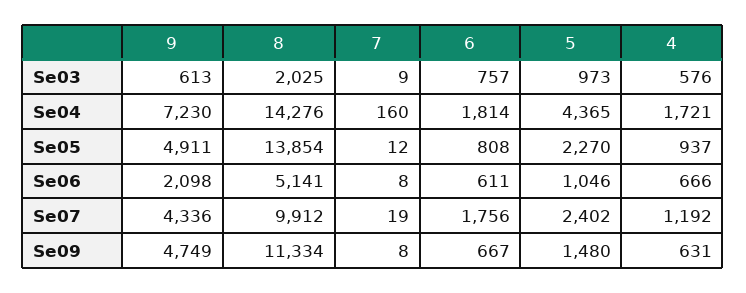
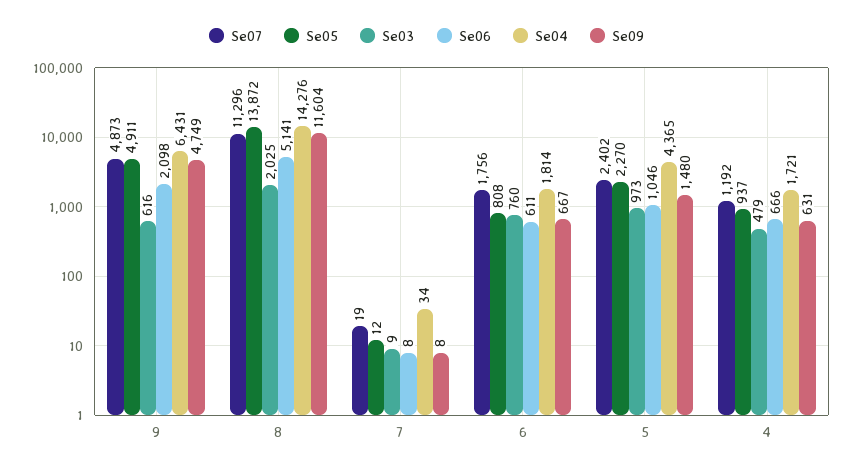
Se03, 9: 613 -> 616
Se03, 6: 757 -> 760
Se03, 4: 576 -> 479
Se04, 9: 7230 -> 6431
Se04, 7: 160 -> 34
Se05, 8: 13854 -> 13872
Se07, 9: 4336 -> 4873
Se07, 8: 9912 -> 11296
Se09, 8: 11334 -> 11604

